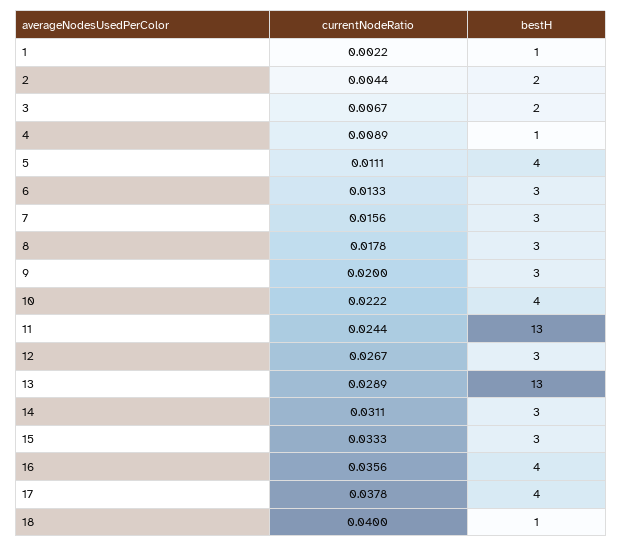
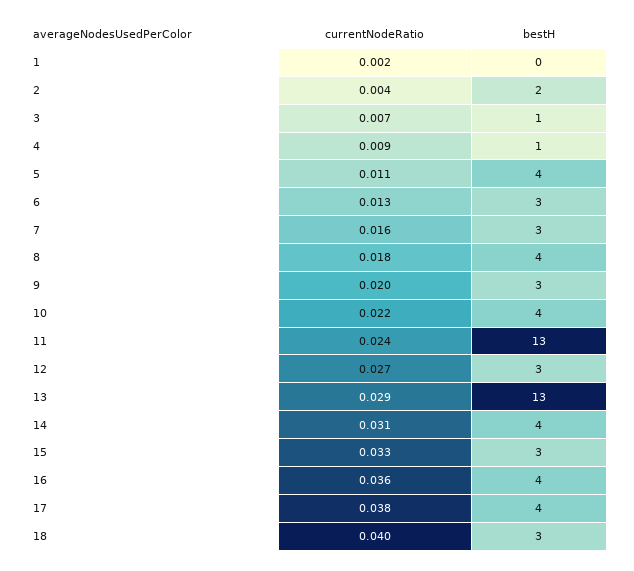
bestH, 1: 1 -> 0
bestH, 3: 2 -> 1
bestH, 8: 3 -> 4
bestH, 14: 3 -> 4
bestH, 18: 1 -> 3

